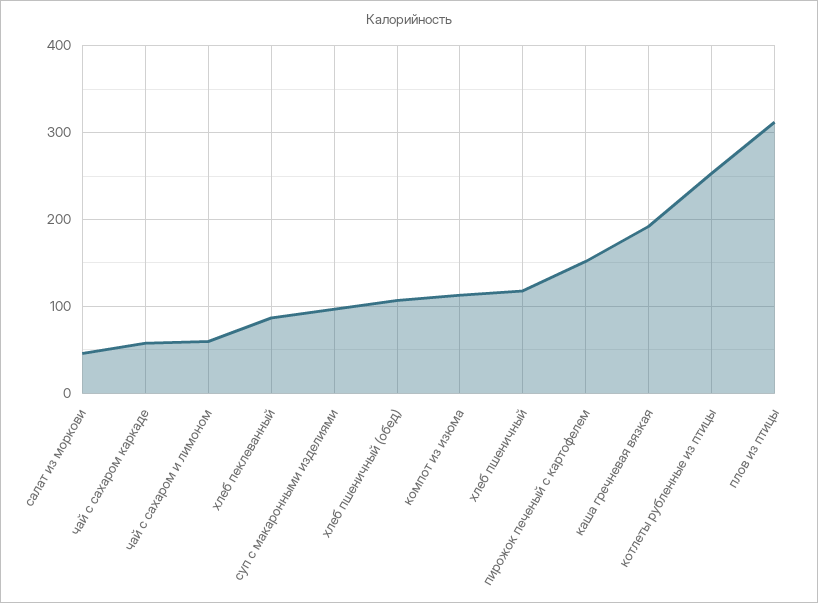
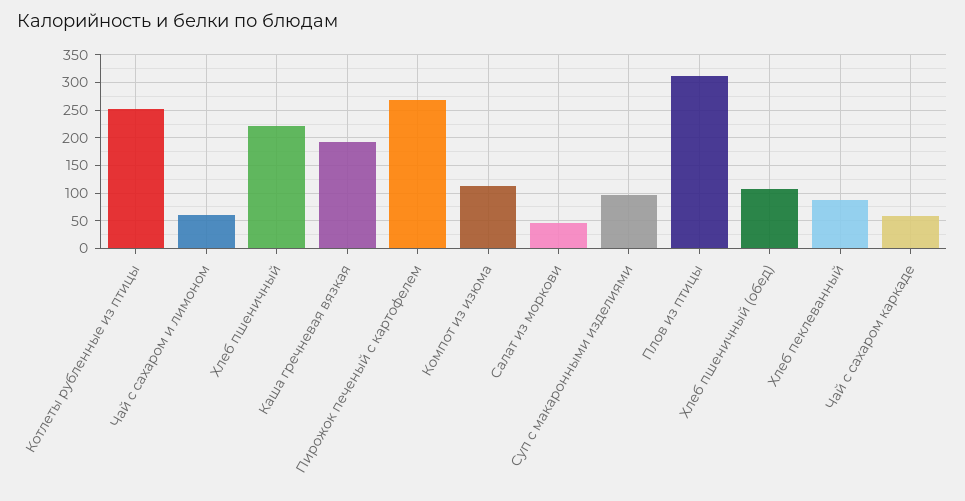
хлеб пшеничный: 120 -> 225
пирожок печеный с картофелем: 150 -> 275

